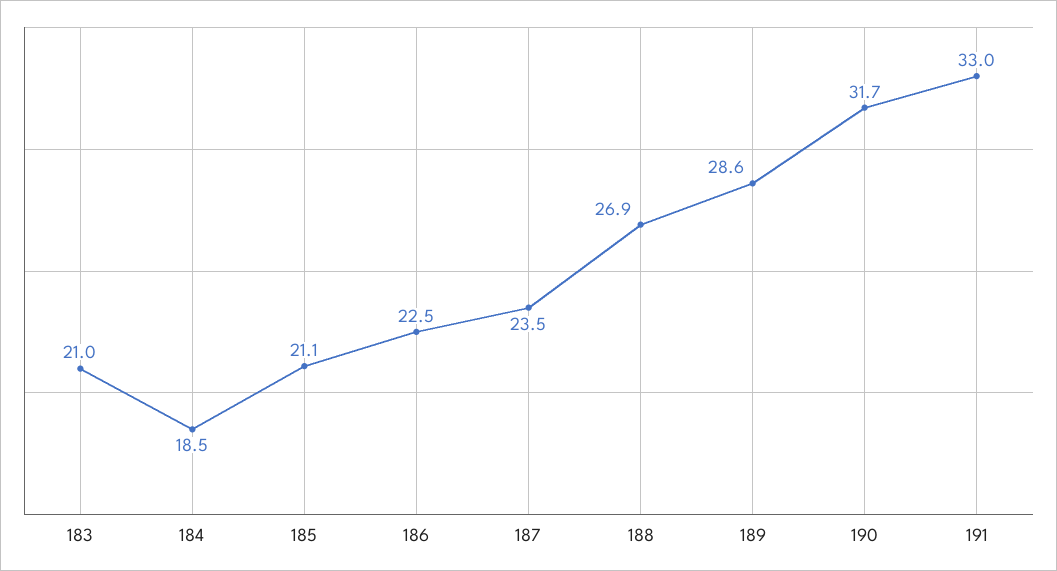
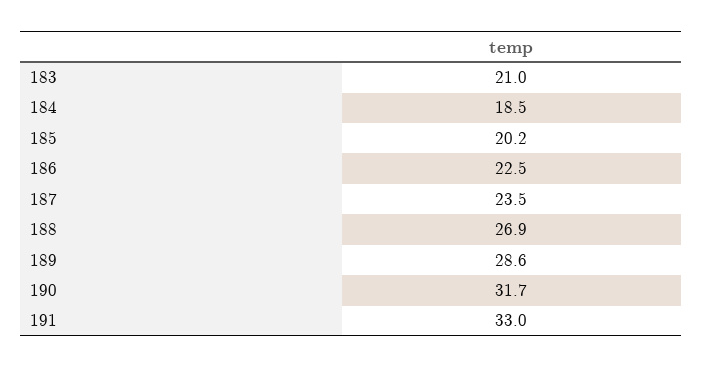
185: 21.1 -> 20.2

